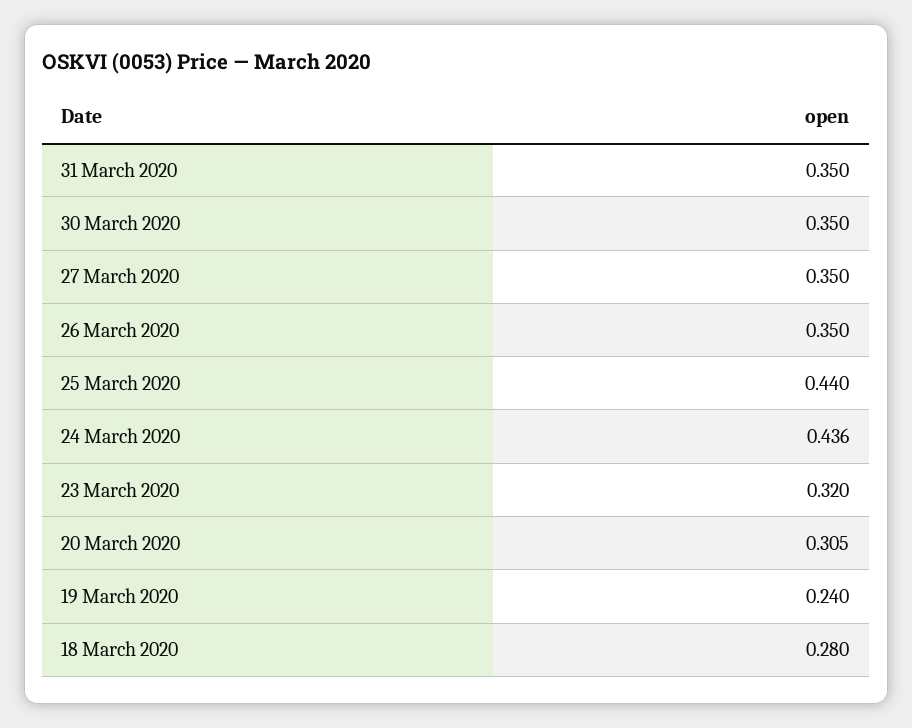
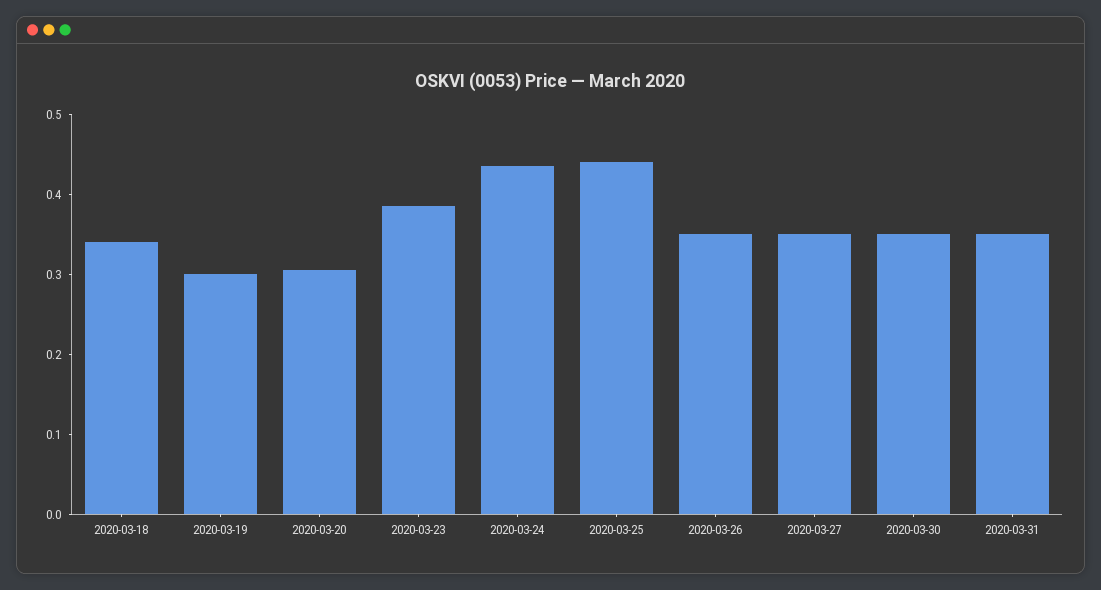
23 March 2020: 0.32 -> 0.38
19 March 2020: 0.24 -> 0.3
18 March 2020: 0.28 -> 0.34

